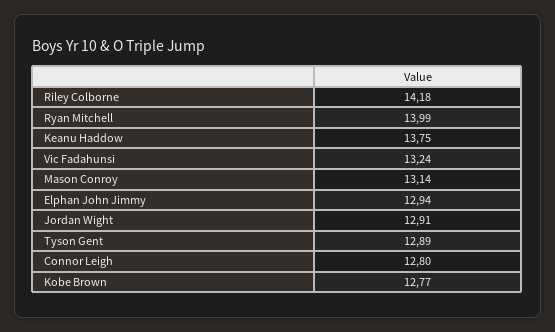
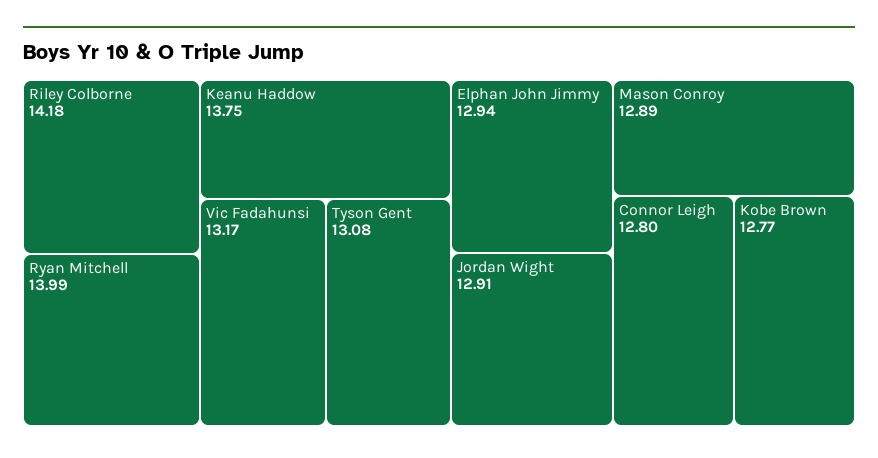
Vic Fadahunsi: 13.24 -> 13.17
Mason Conroy: 13.14 -> 12.89
Tyson Gent: 12.89 -> 13.08

